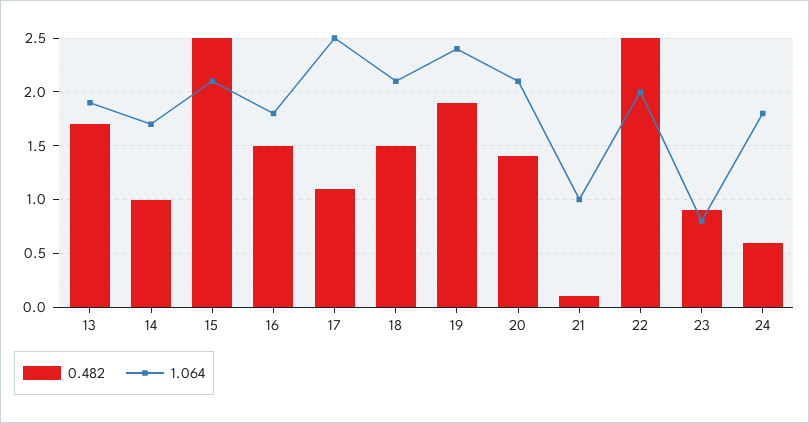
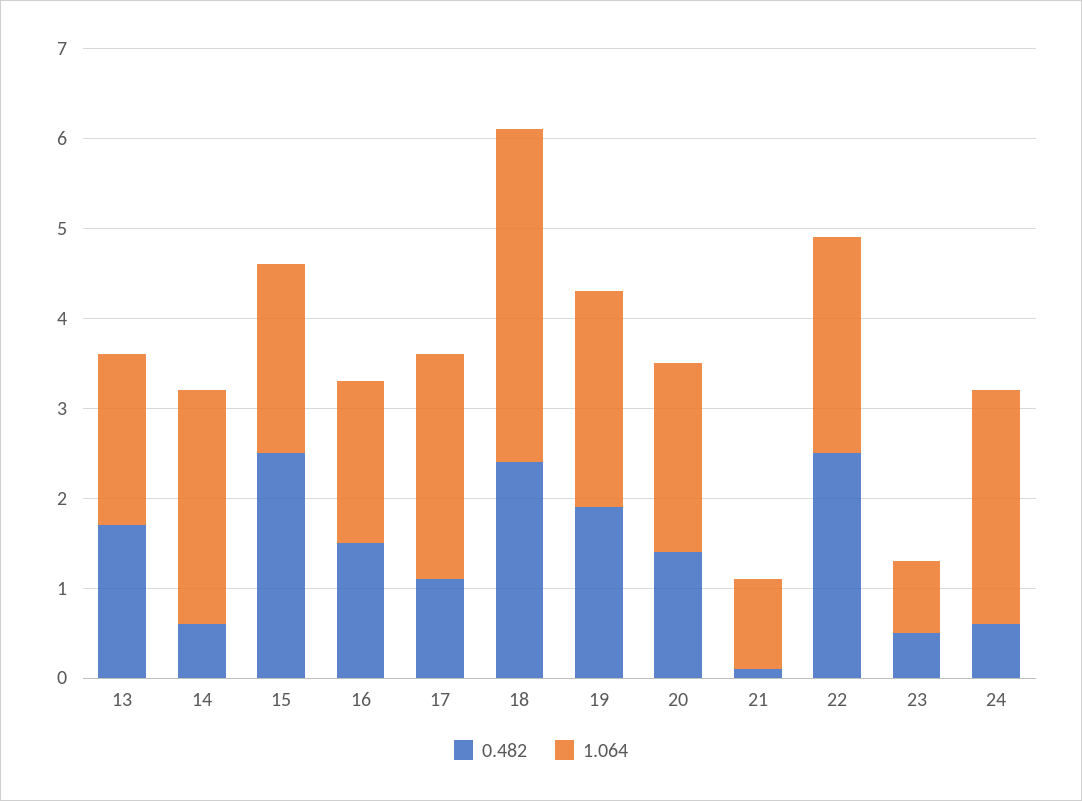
0.482, 14: 1 -> 0.6
1.064, 14: 1.7 -> 2.6
0.482, 18: 1.5 -> 2.4
1.064, 18: 2.1 -> 3.7
1.064, 22: 2 -> 2.4
0.482, 23: 0.9 -> 0.5
1.064, 24: 1.8 -> 2.6

